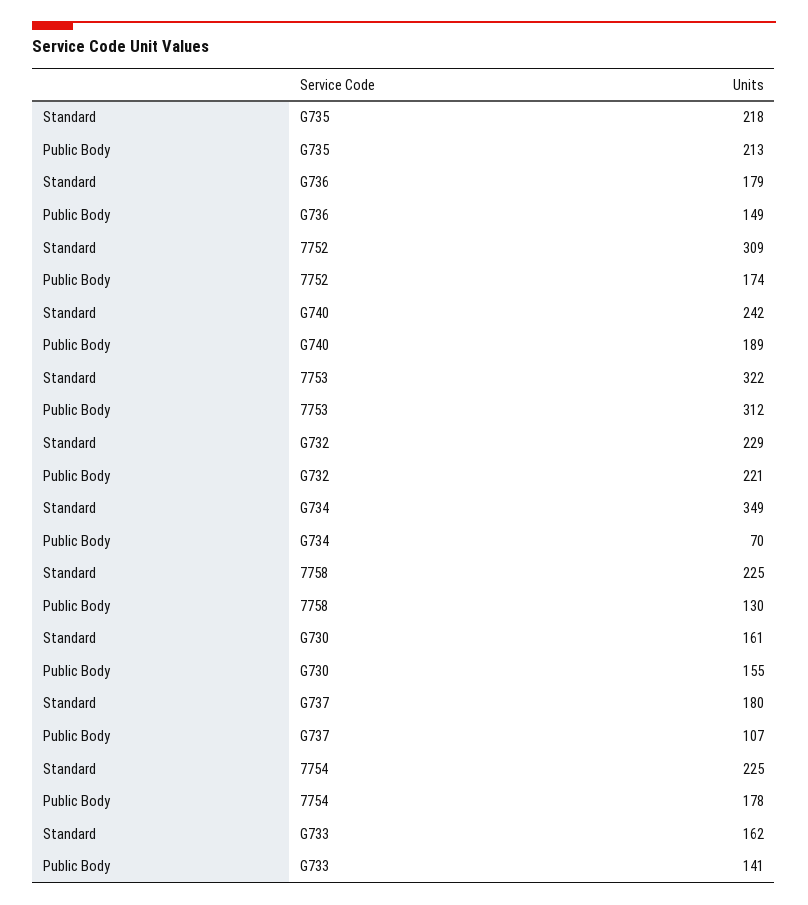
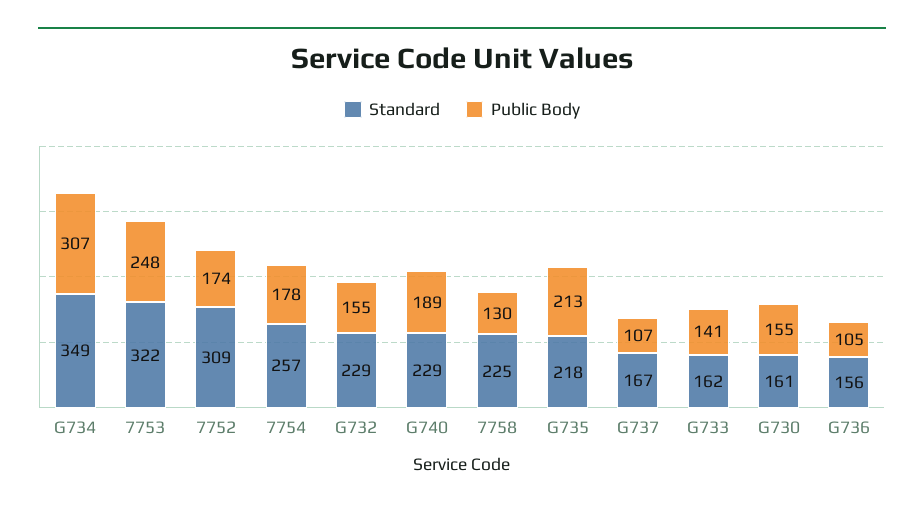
Standard, G736: 179 -> 156
Public Body, G736: 149 -> 105
Standard, G740: 242 -> 229
Public Body, 7753: 312 -> 248
Public Body, G732: 221 -> 155
Public Body, G734: 70 -> 307
Standard, G737: 180 -> 167
Standard, 7754: 225 -> 257

